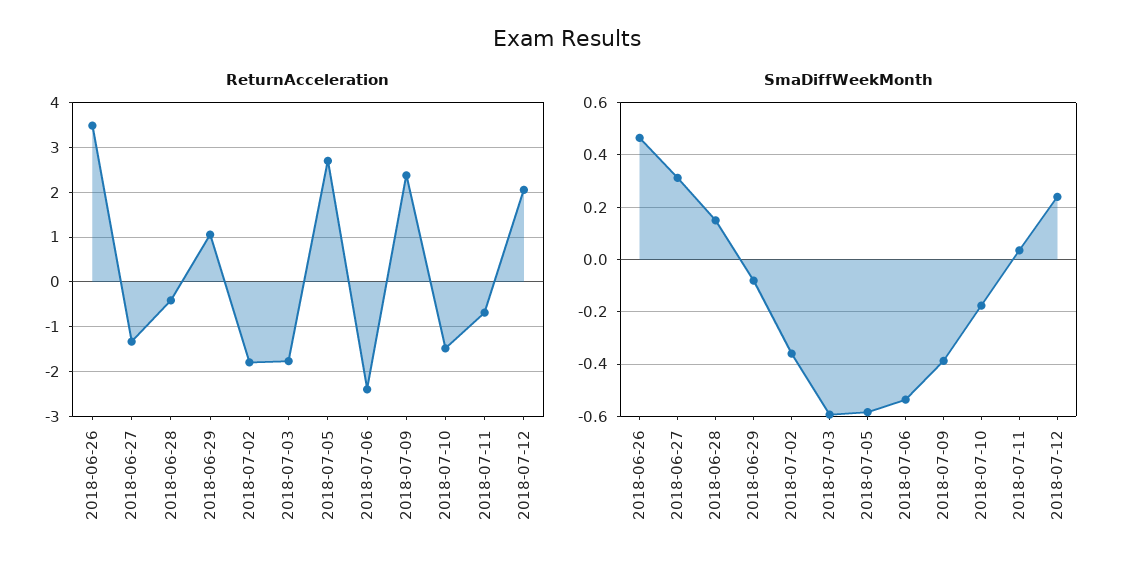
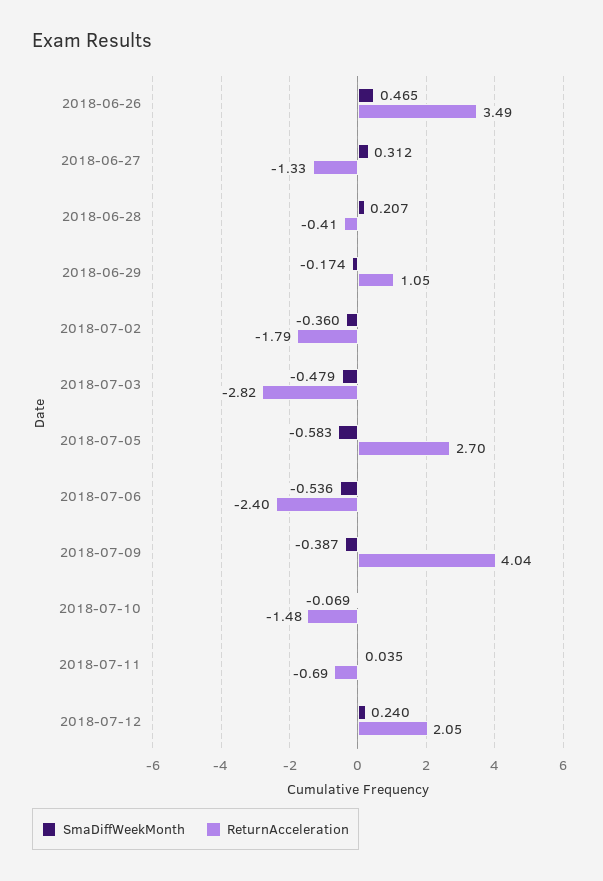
ReturnAcceleration, 2018-07-03: -1.8 -> -2.82
ReturnAcceleration, 2018-07-09: 2.4 -> 4.04
SmaDiffWeekMonth, 2018-06-28: 0.15 -> 0.207
SmaDiffWeekMonth, 2018-06-29: -0.075 -> -0.174
SmaDiffWeekMonth, 2018-07-03: -0.6 -> -0.479
SmaDiffWeekMonth, 2018-07-10: -0.175 -> -0.069

